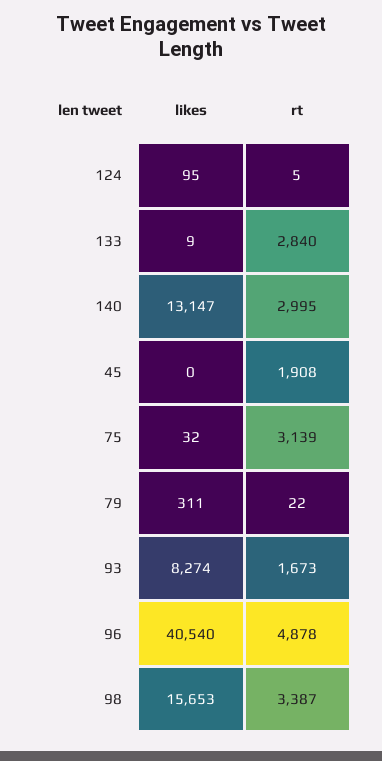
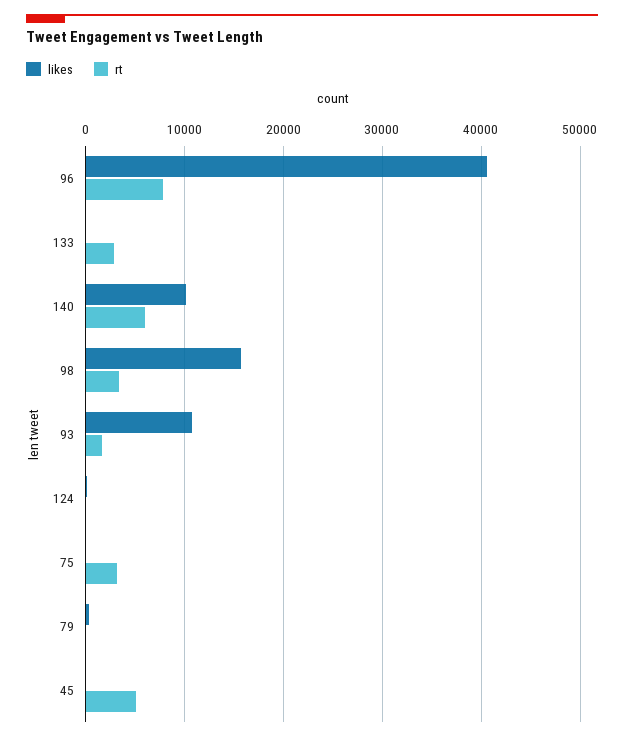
likes, 140: 13147 -> 10000
rt, 140: 2995 -> 6000
rt, 45: 1908 -> 5000
likes, 93: 8274 -> 11000
rt, 96: 4878 -> 8000

